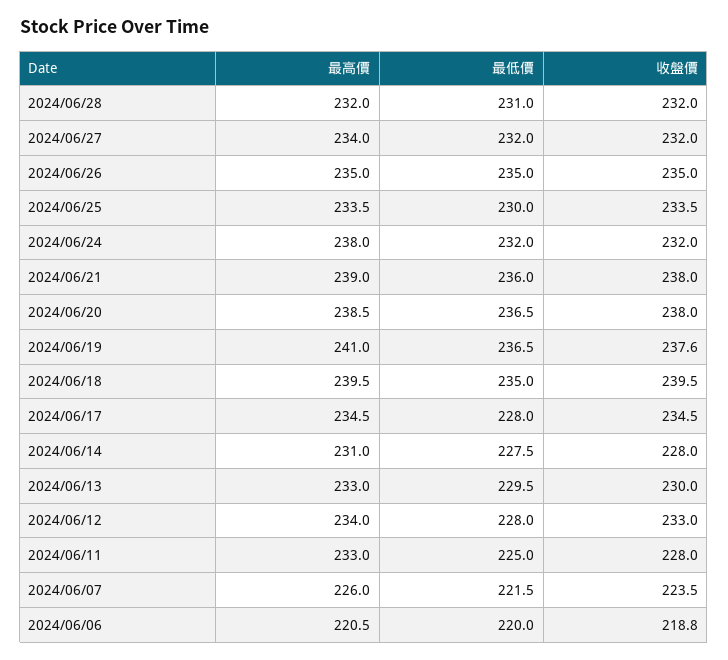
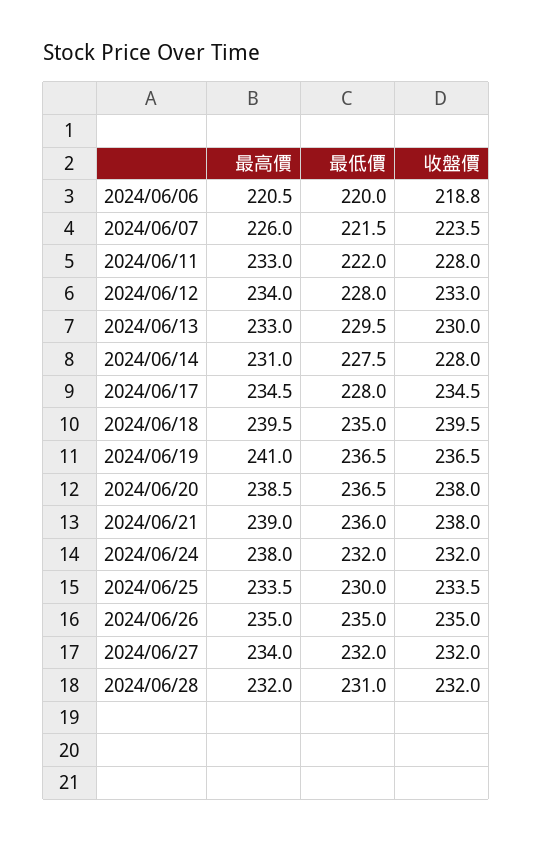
收盤價, 2024/06/19: 237.6 -> 236.5
最低價, 2024/06/11: 225 -> 222

